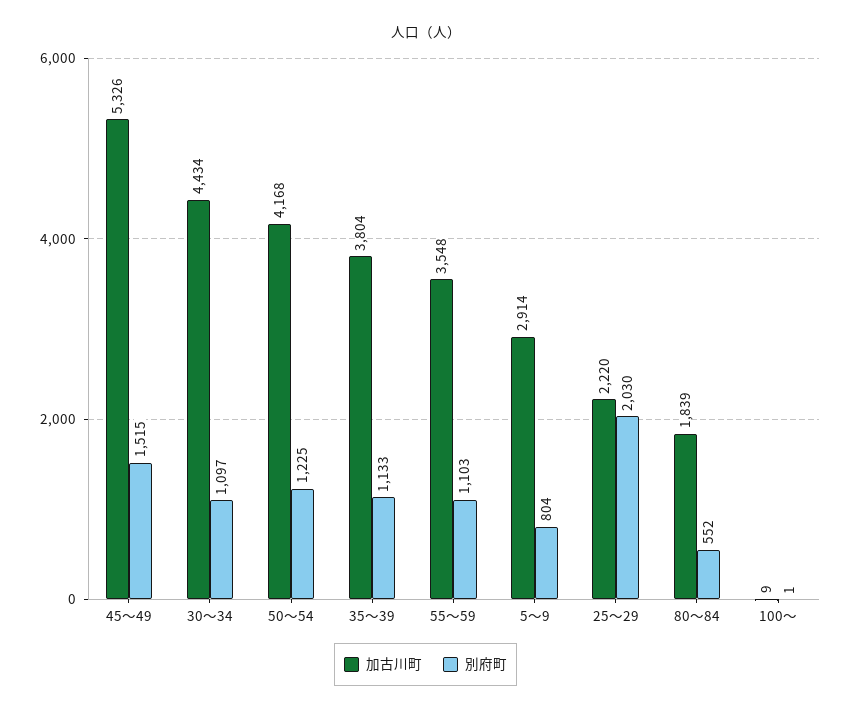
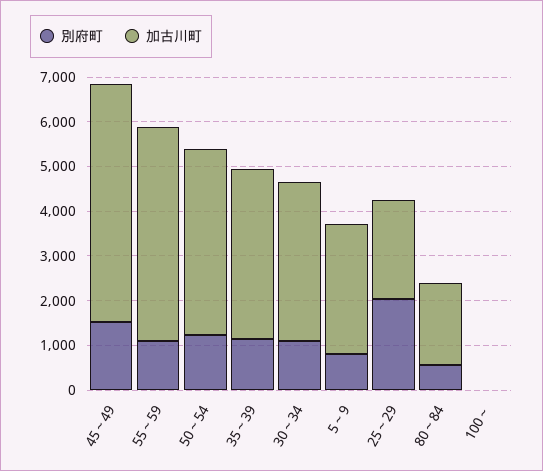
加古川町, 30～34: 4434 -> 3600
加古川町, 55～59: 3548 -> 4800

